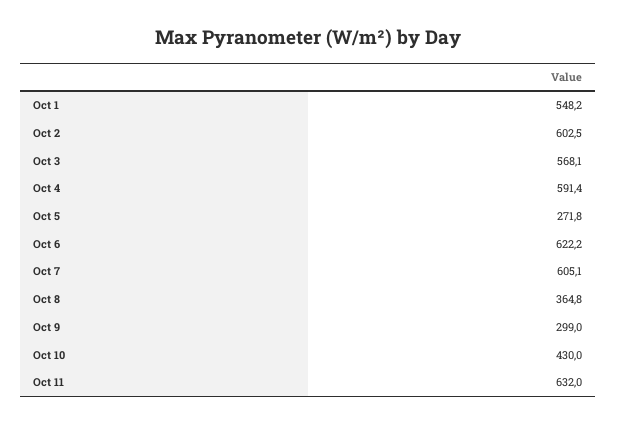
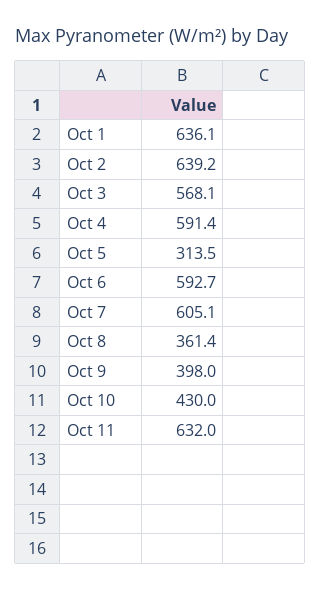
Oct 1: 548.2 -> 636.1
Oct 2: 602.5 -> 639.2
Oct 5: 271.8 -> 313.5
Oct 6: 622.2 -> 592.7
Oct 8: 364.8 -> 361.4
Oct 9: 299 -> 398

